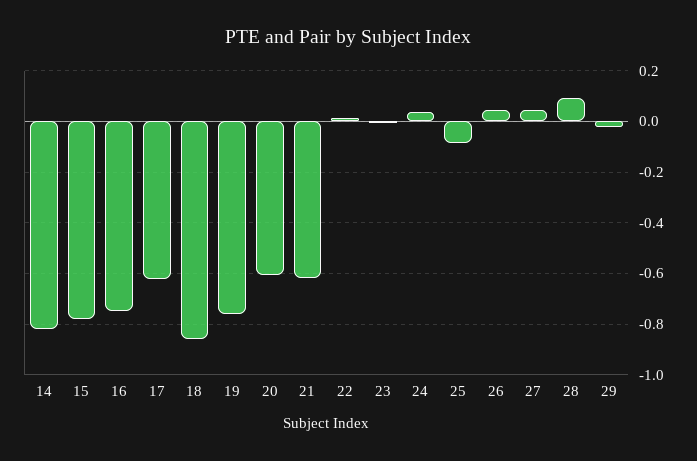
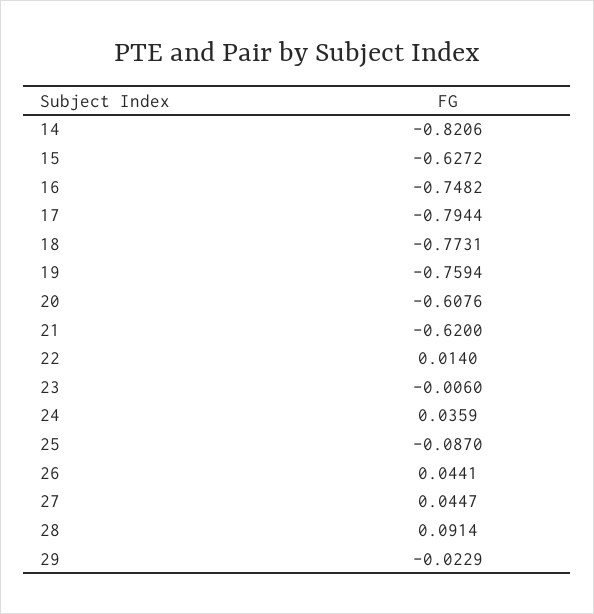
15: -0.775 -> -0.6272
17: -0.625 -> -0.7944
18: -0.85 -> -0.7731

